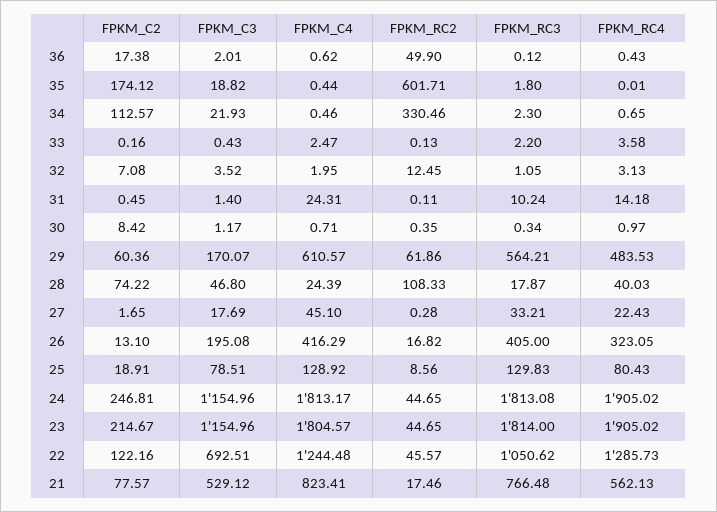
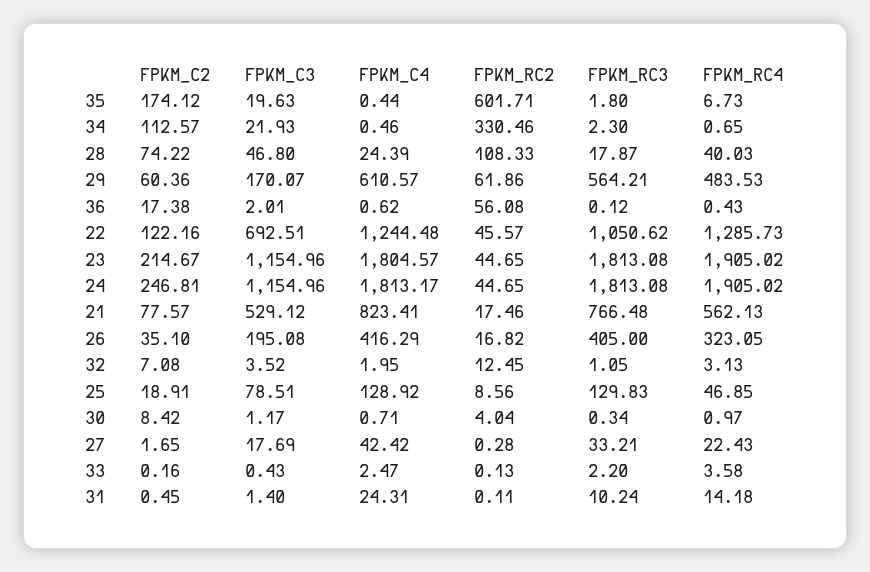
FPKM_RC2, 36: 49.9 -> 56.08
FPKM_C3, 35: 18.82 -> 19.63
FPKM_RC4, 35: 0.01 -> 6.73
FPKM_RC2, 30: 0.35 -> 4.04
FPKM_C4, 27: 45.1 -> 42.42
FPKM_C2, 26: 13.1 -> 35.1
FPKM_RC4, 25: 80.43 -> 46.85
FPKM_RC3, 23: 1814 -> 1813.08

